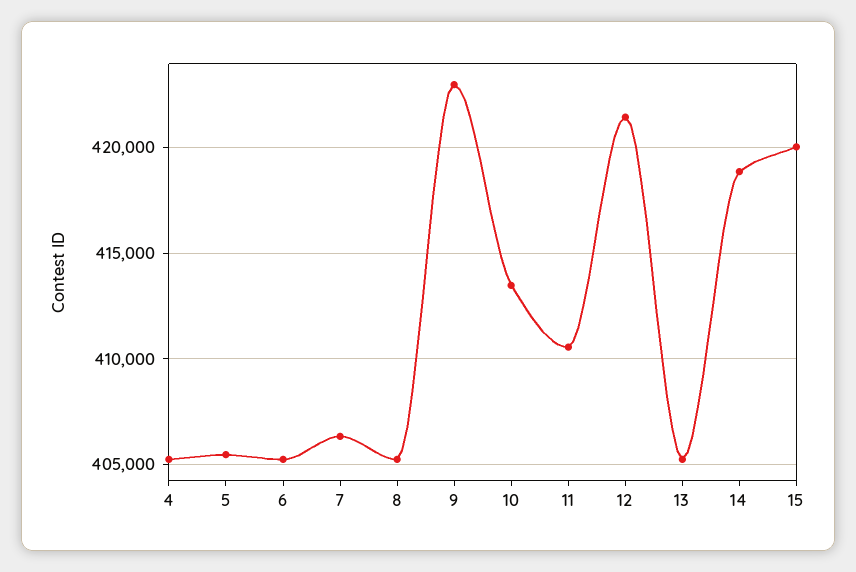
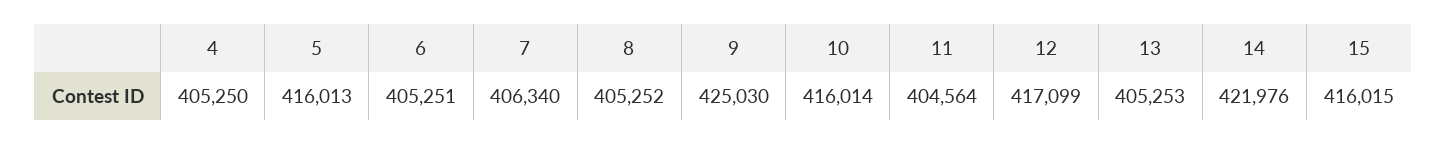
5: 405500 -> 416013
9: 423000 -> 425030
10: 413500 -> 416014
11: 410500 -> 404564
12: 421500 -> 417099
14: 419000 -> 421976
15: 420000 -> 416015

